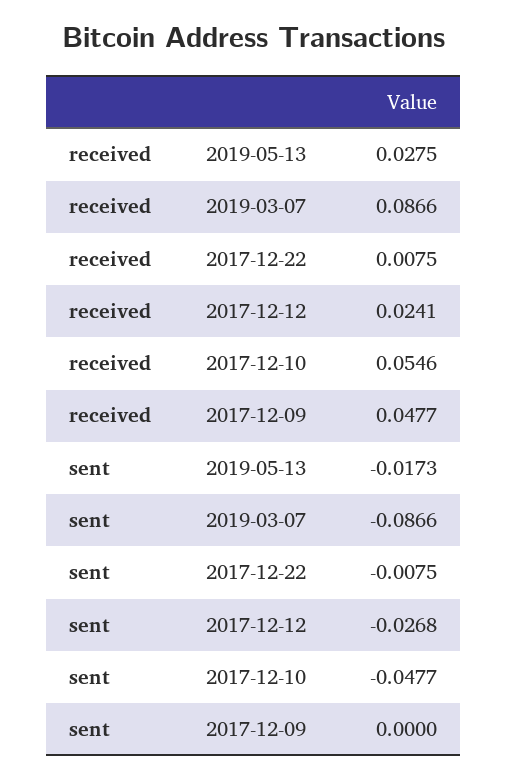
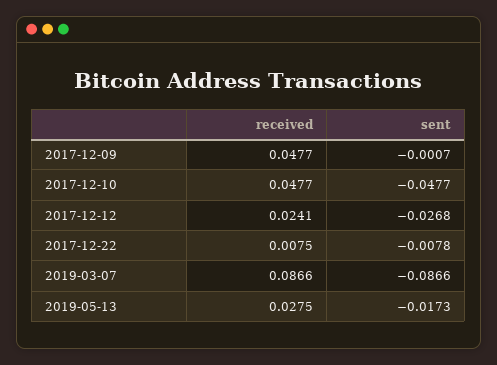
received, 2017-12-10: 0.0546 -> 0.0477
sent, 2017-12-22: -0.0075 -> -0.0078
sent, 2017-12-09: 0 -> -0.0007

